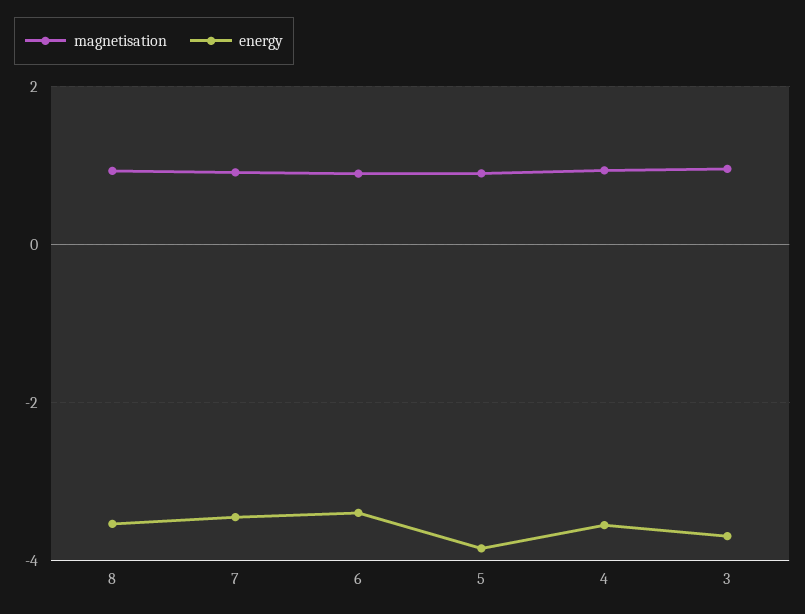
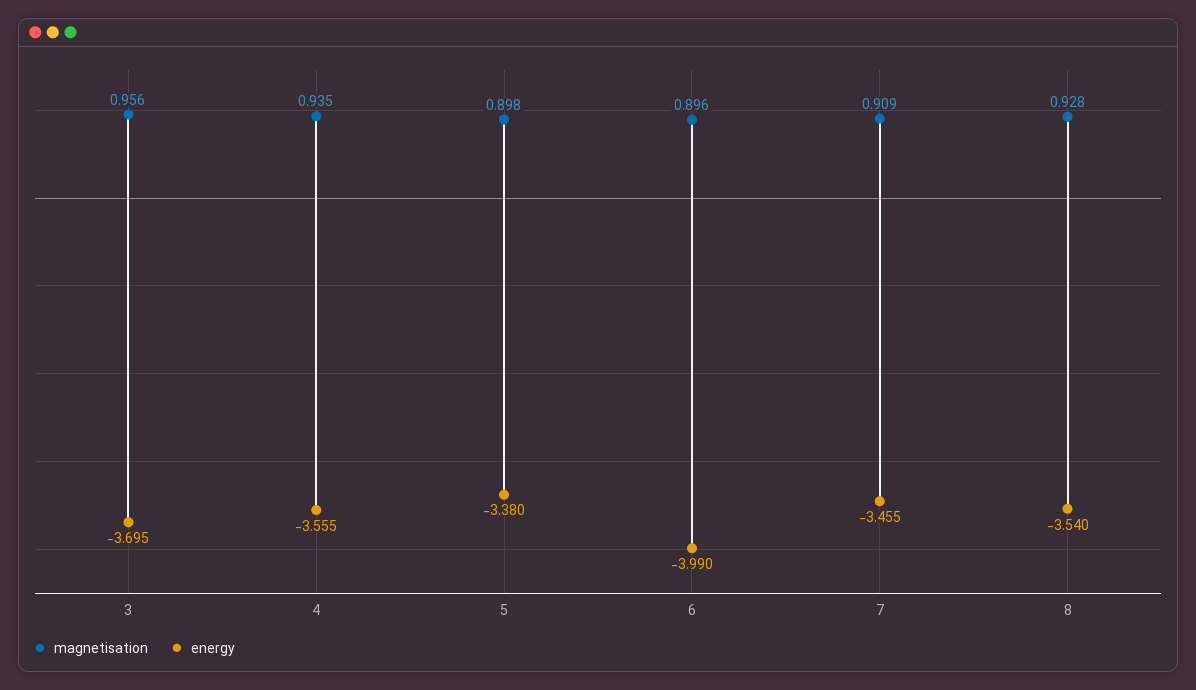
energy, 6: -3.4 -> -3.99
energy, 5: -3.8 -> -3.38

